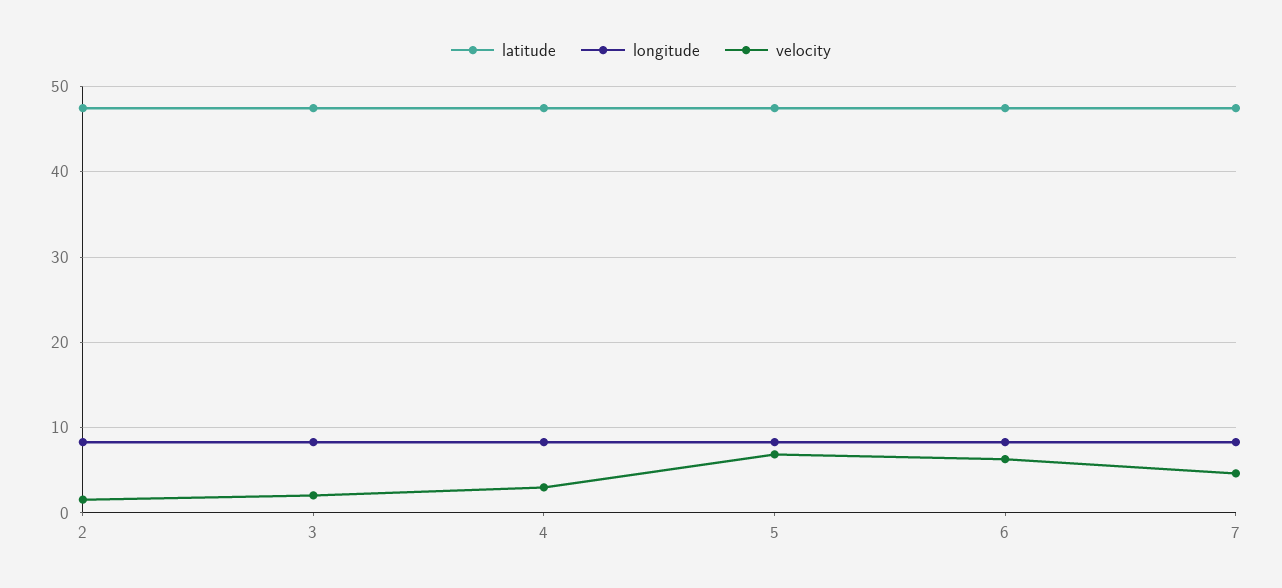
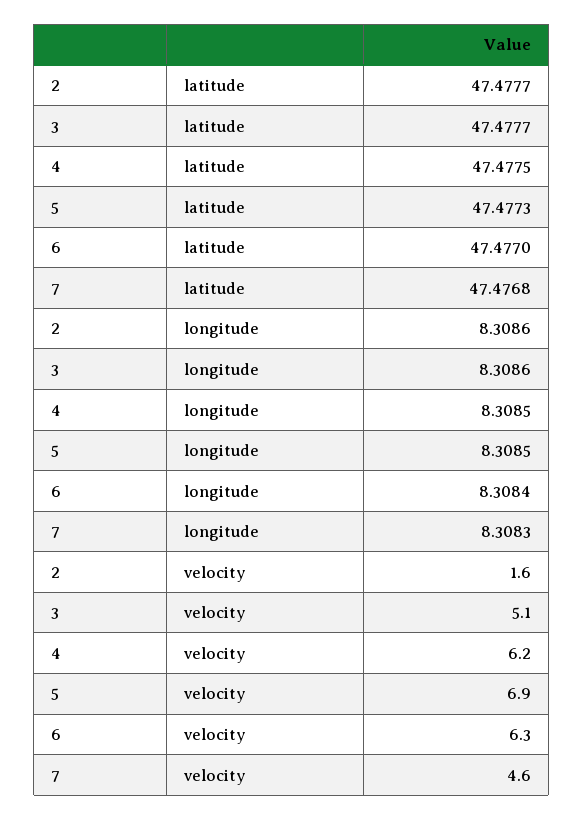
velocity, 3: 2 -> 5.1
velocity, 4: 3 -> 6.2

